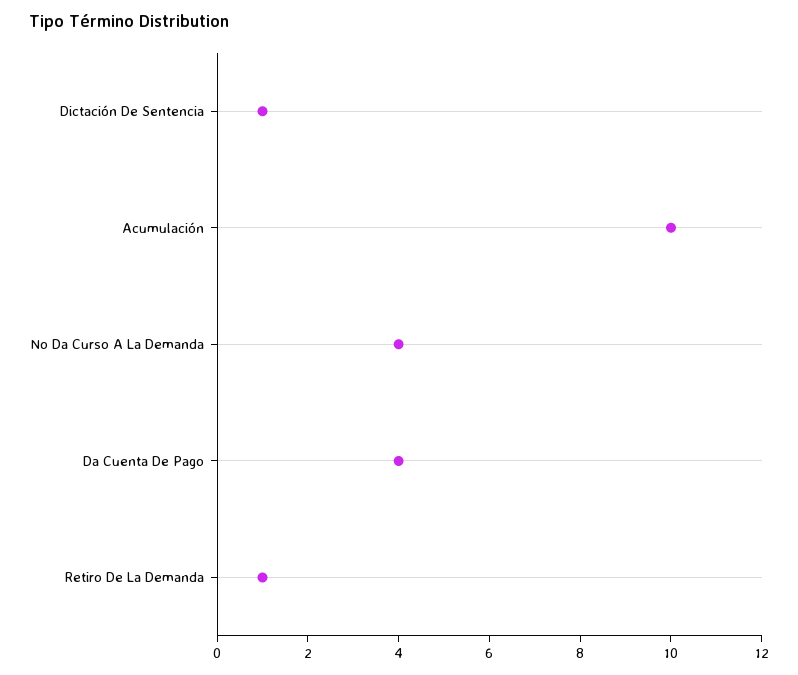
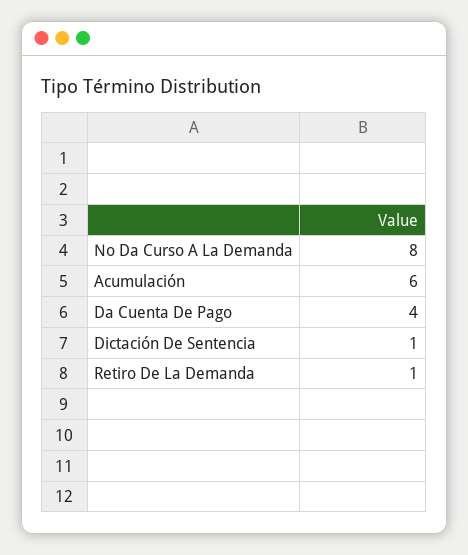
Acumulación: 10 -> 6
No Da Curso A La Demanda: 4 -> 8

